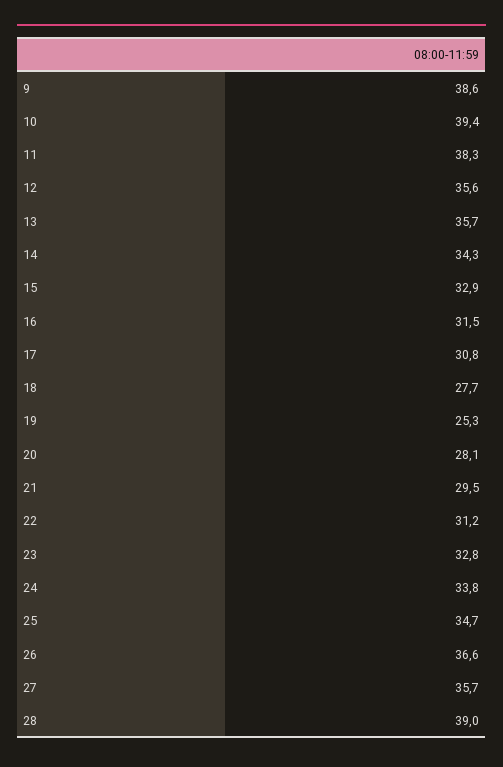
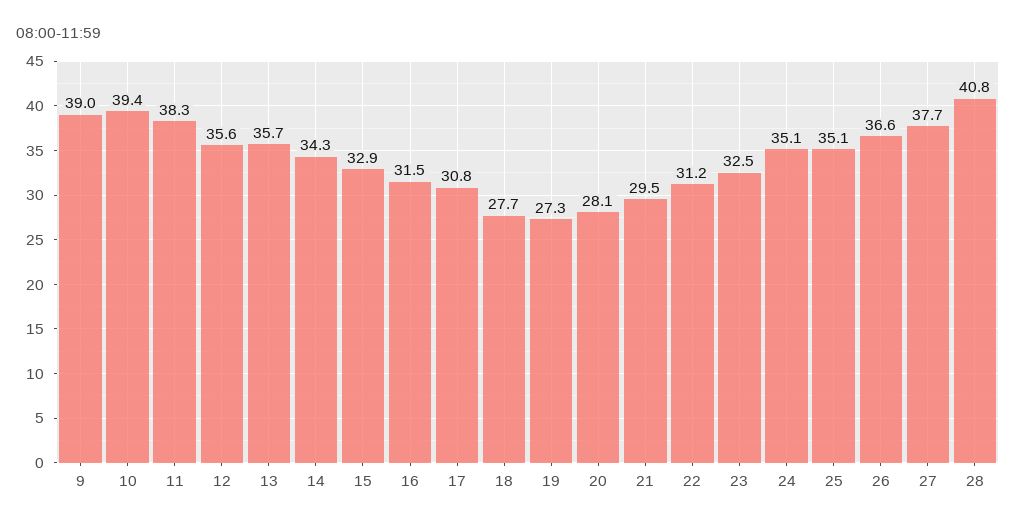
9: 38.6 -> 39
19: 25.3 -> 27.3
23: 32.8 -> 32.5
24: 33.8 -> 35.1
25: 34.7 -> 35.1
27: 35.7 -> 37.7
28: 39 -> 40.8

